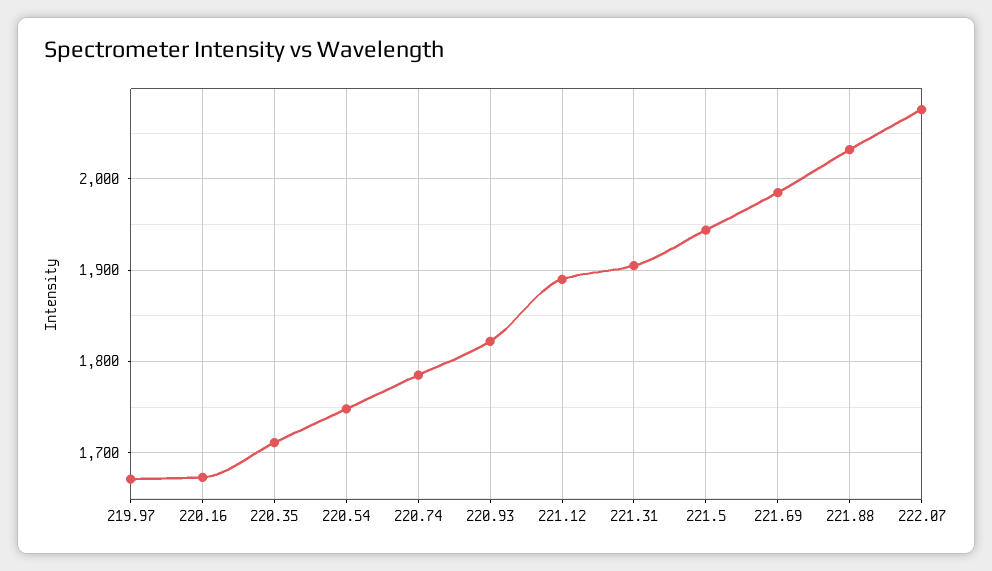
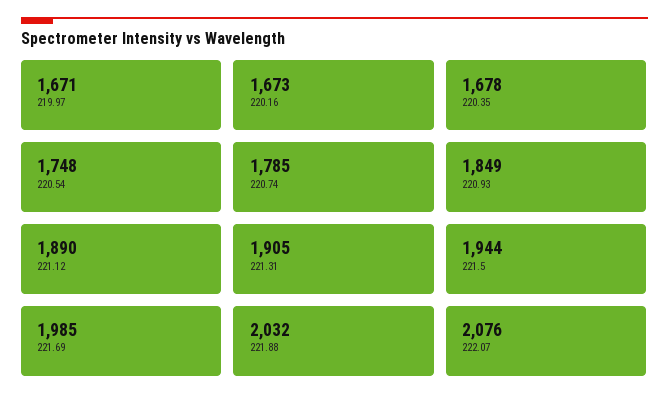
220.35: 1710 -> 1678
220.93: 1820 -> 1849

